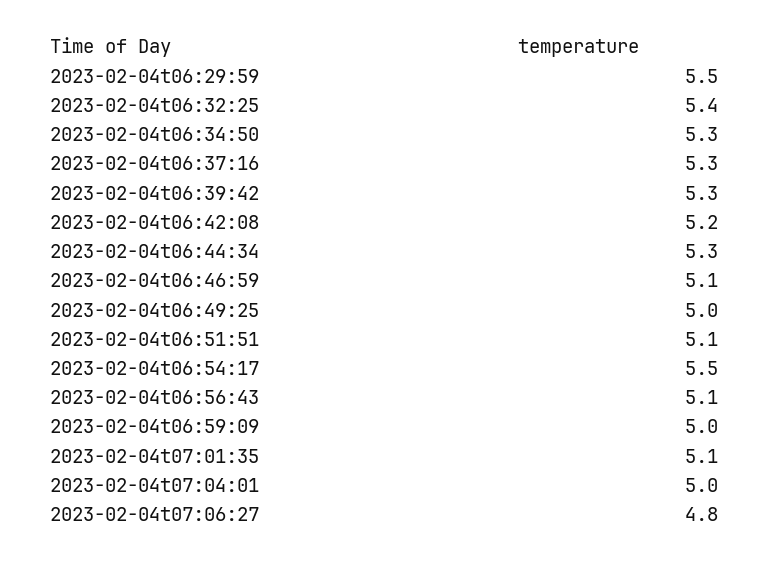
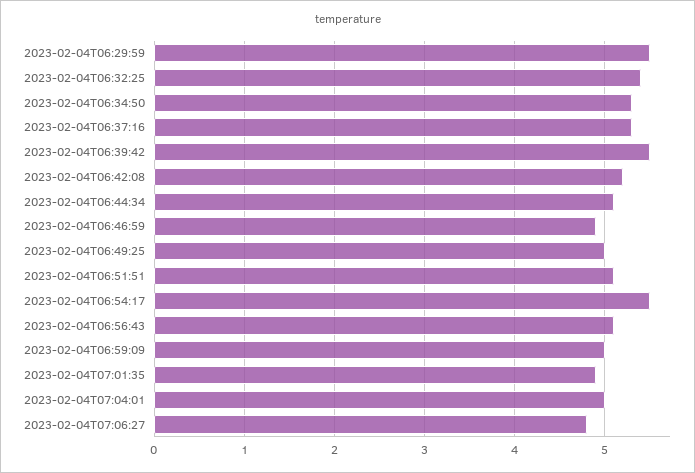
2023-02-04t06:39:42: 5.3 -> 5.5
2023-02-04t06:44:34: 5.3 -> 5.1
2023-02-04t06:46:59: 5.1 -> 4.9
2023-02-04t07:01:35: 5.1 -> 4.9

